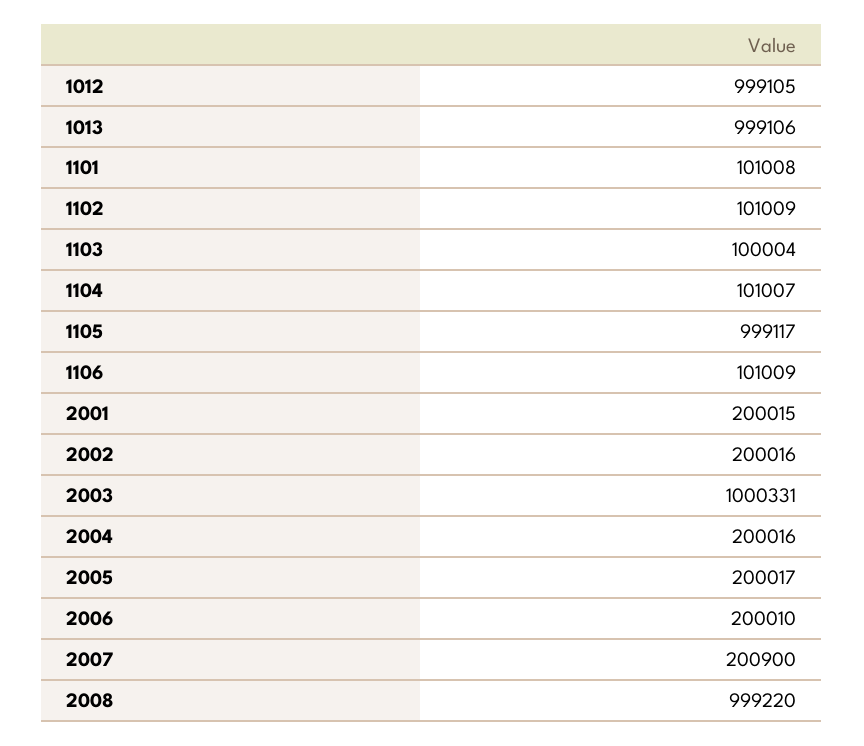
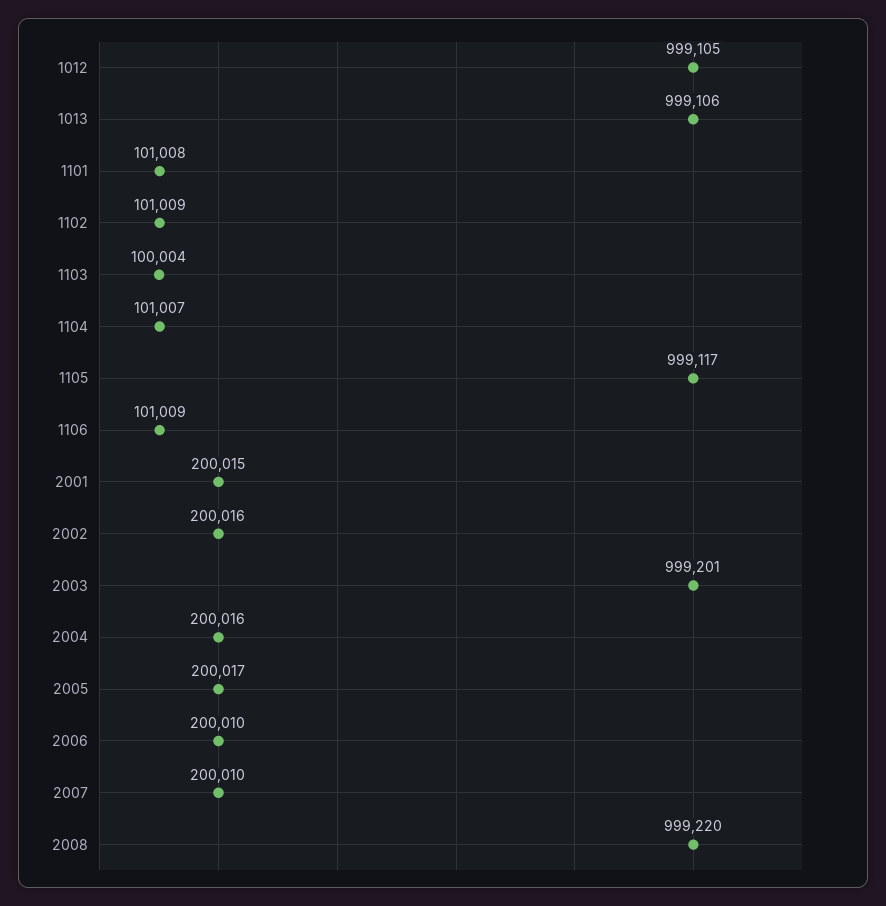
2003: 1000331 -> 999201
2007: 200900 -> 200010

